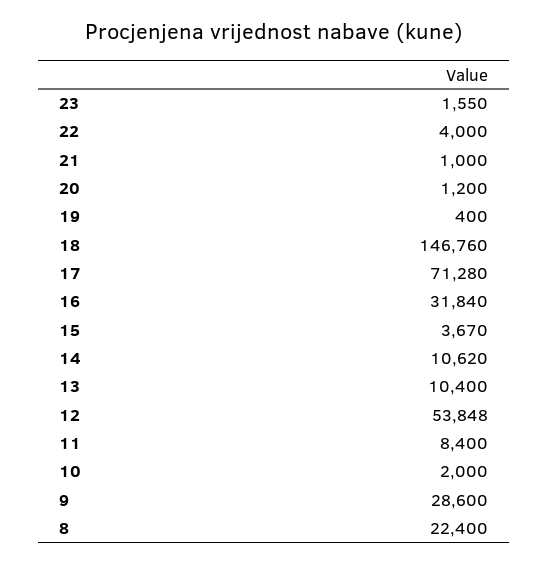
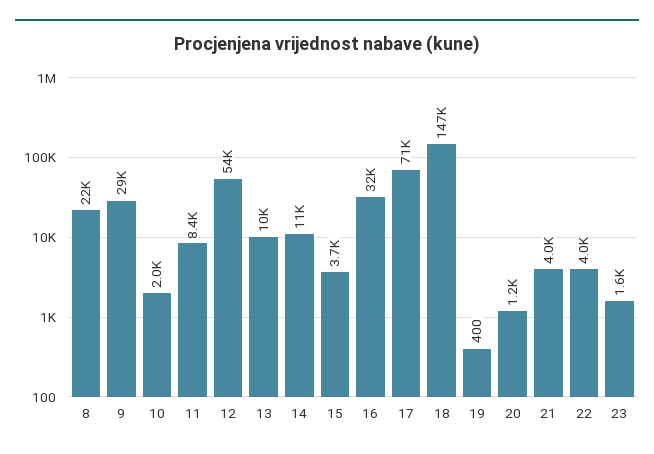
21: 1000 -> 4000

